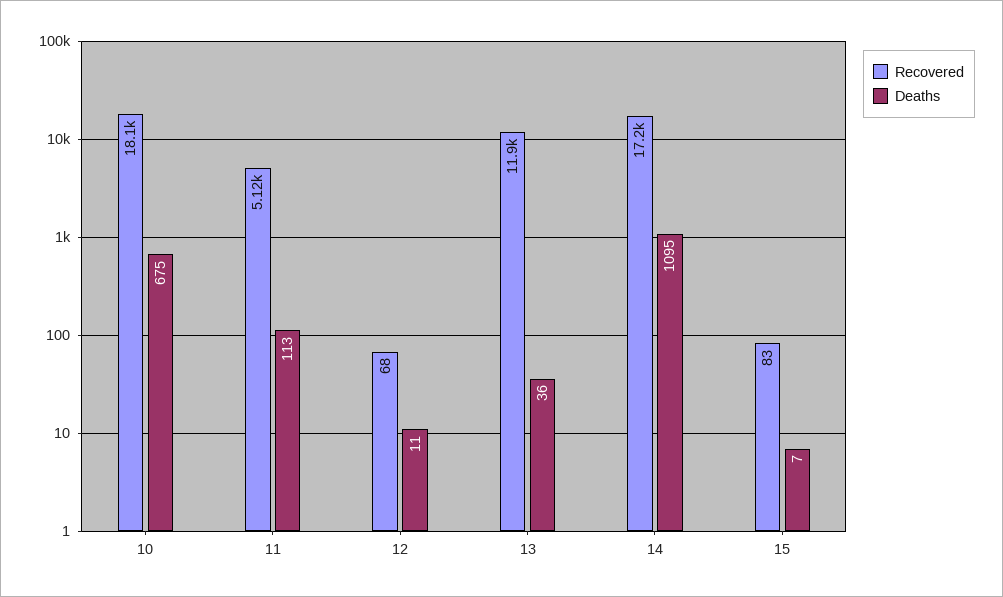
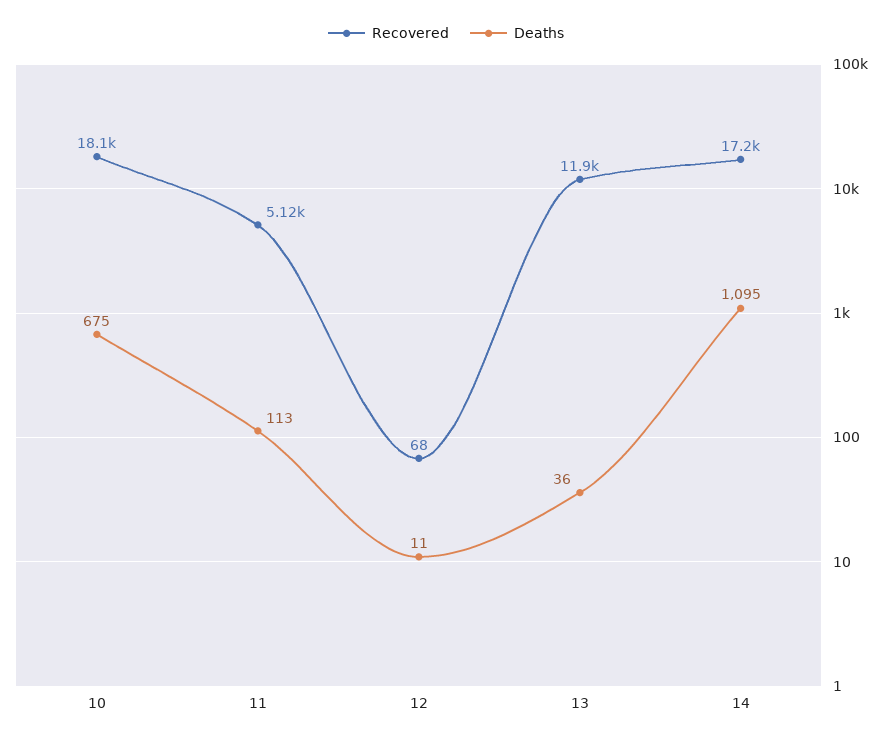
Recovered, 15: 83 -> none
Deaths, 15: 7 -> none

